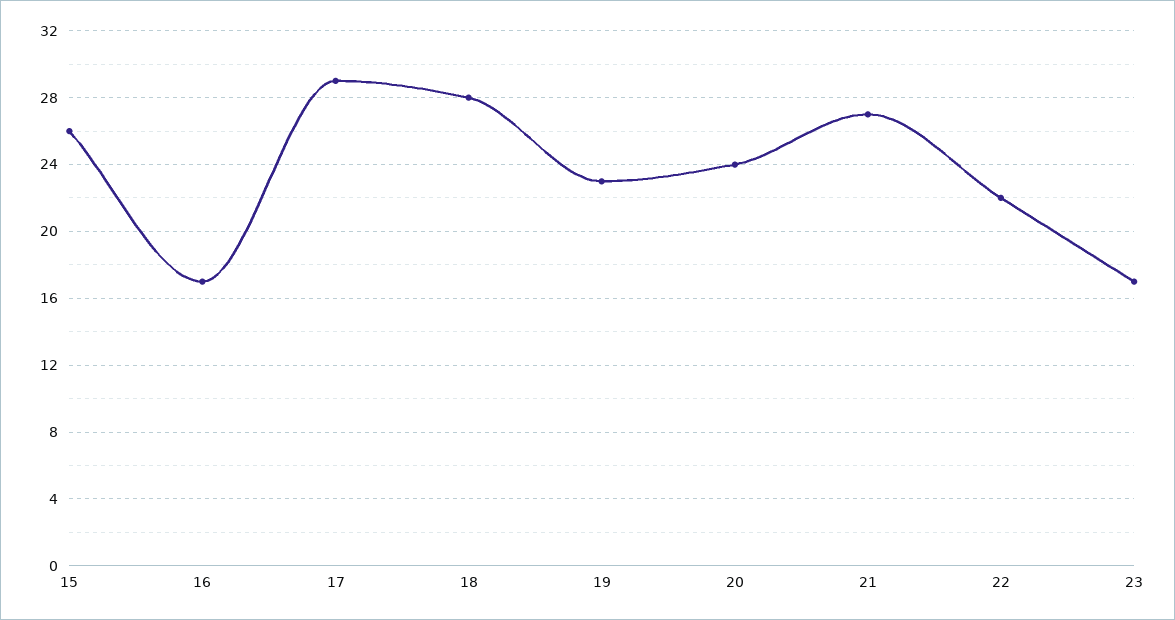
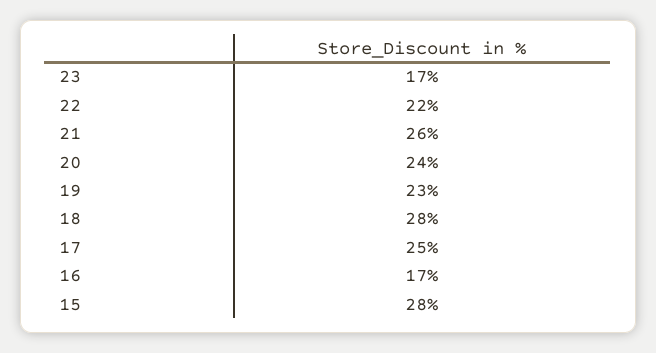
15: 26 -> 28
17: 29 -> 25
21: 27 -> 26

